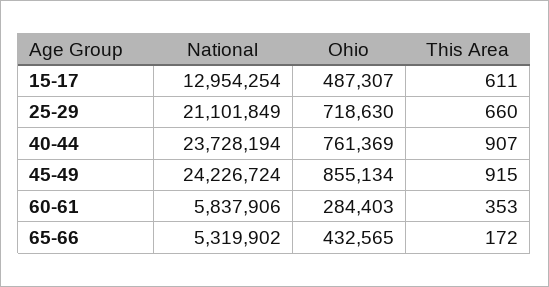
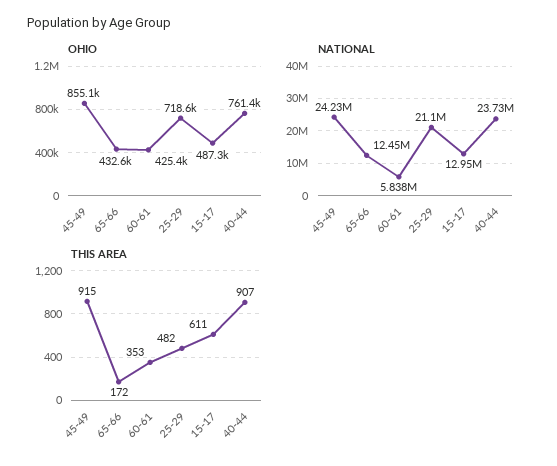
This Area, 25-29: 660 -> 482
Ohio, 60-61: 284403 -> 425400
National, 65-66: 5319902 -> 12450000

